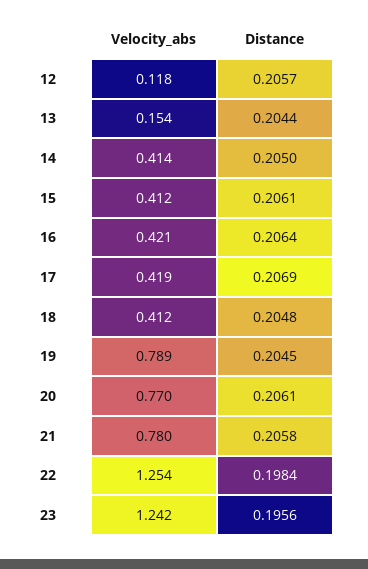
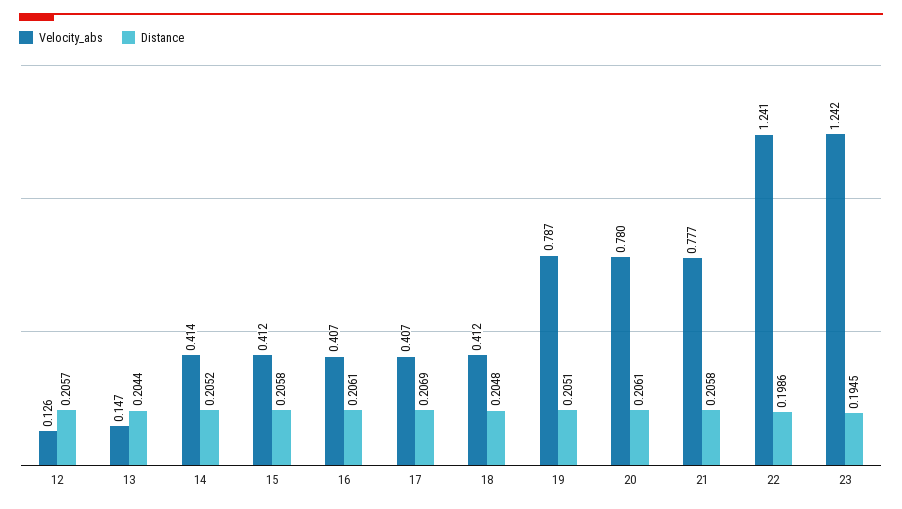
Velocity_abs, 12: 0.118 -> 0.126
Velocity_abs, 13: 0.154 -> 0.147
Distance, 14: 0.205 -> 0.2052
Distance, 15: 0.2061 -> 0.2058
Velocity_abs, 16: 0.421 -> 0.407
Distance, 16: 0.2064 -> 0.2061
Velocity_abs, 17: 0.419 -> 0.407
Velocity_abs, 19: 0.789 -> 0.787
Distance, 19: 0.2045 -> 0.2051
Velocity_abs, 20: 0.77 -> 0.78
Velocity_abs, 21: 0.78 -> 0.777
Velocity_abs, 22: 1.254 -> 1.241
Distance, 22: 0.1984 -> 0.1986
Distance, 23: 0.1956 -> 0.1945

